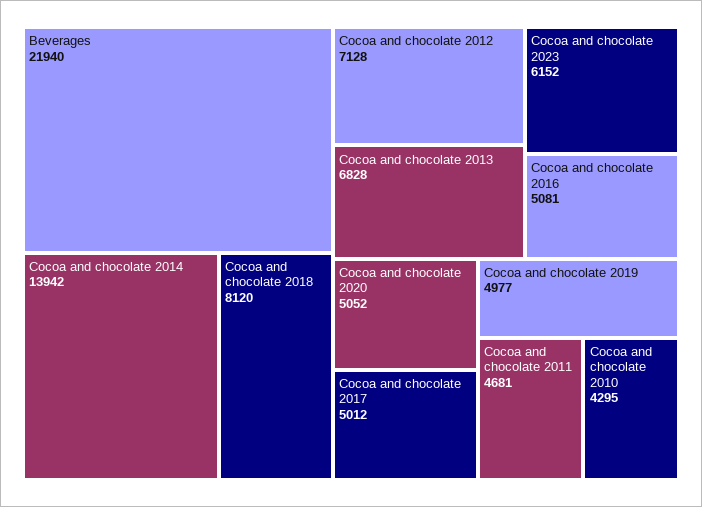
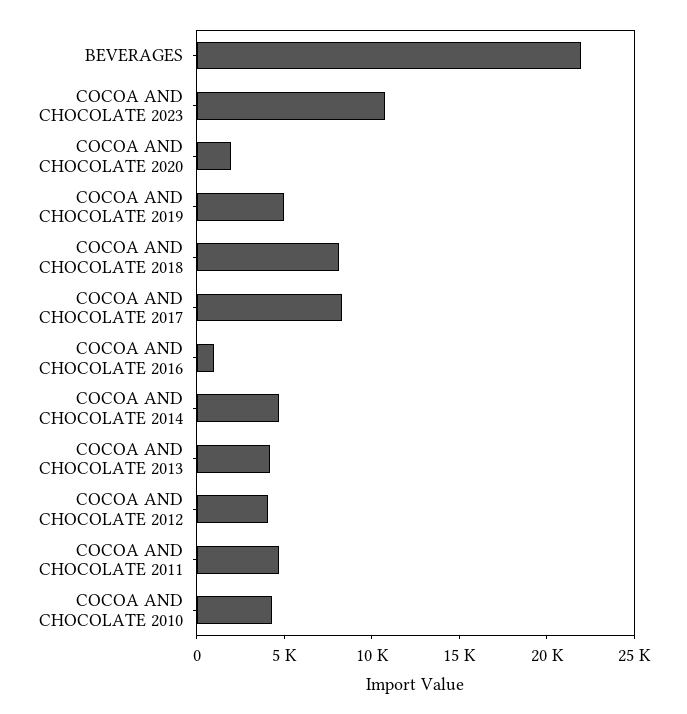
Cocoa and chocolate 2014: 13942 -> 5000
Cocoa and chocolate 2012: 7128 -> 4000
Cocoa and chocolate 2013: 6828 -> 4000
Cocoa and chocolate 2023: 6152 -> 11000
Cocoa and chocolate 2016: 5081 -> 1000
Cocoa and chocolate 2020: 5052 -> 2000
Cocoa and chocolate 2017: 5012 -> 8000

